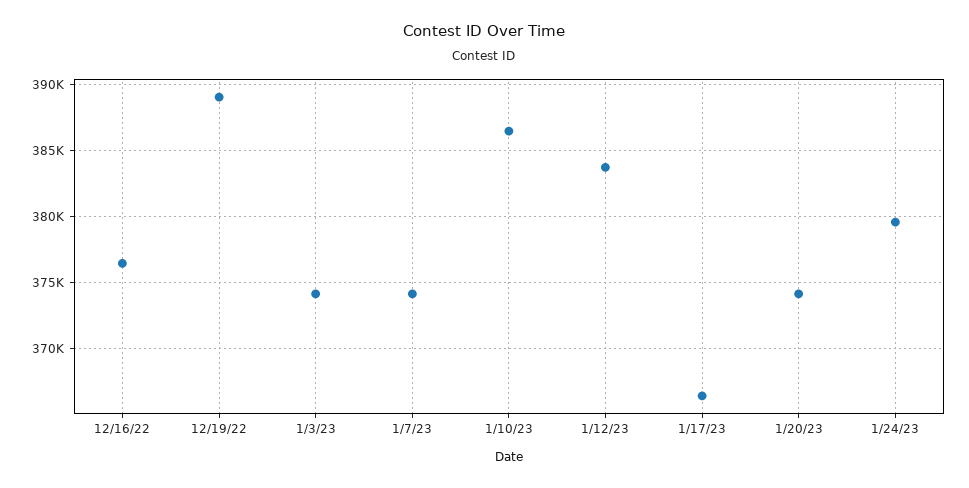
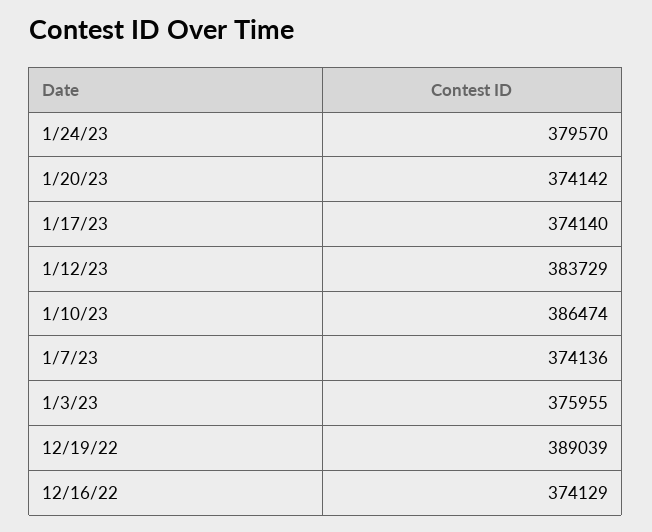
12/16/22: 376500 -> 374129
1/3/23: 374000 -> 375955
1/17/23: 366500 -> 374140

